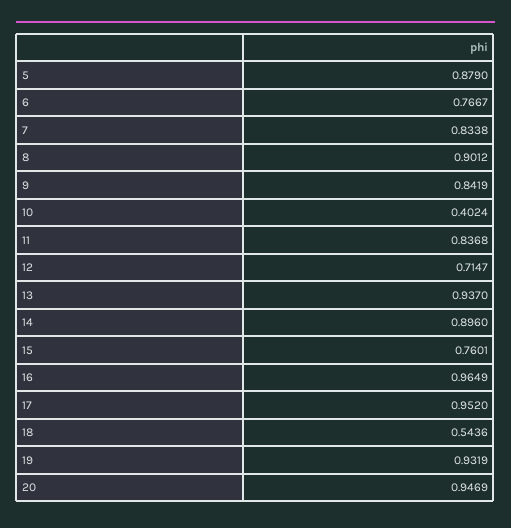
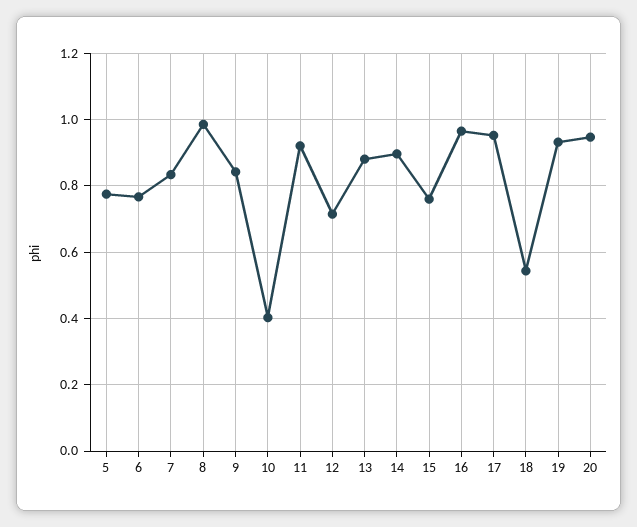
5: 0.879 -> 0.78
8: 0.9012 -> 0.98
11: 0.8368 -> 0.92
13: 0.937 -> 0.88

